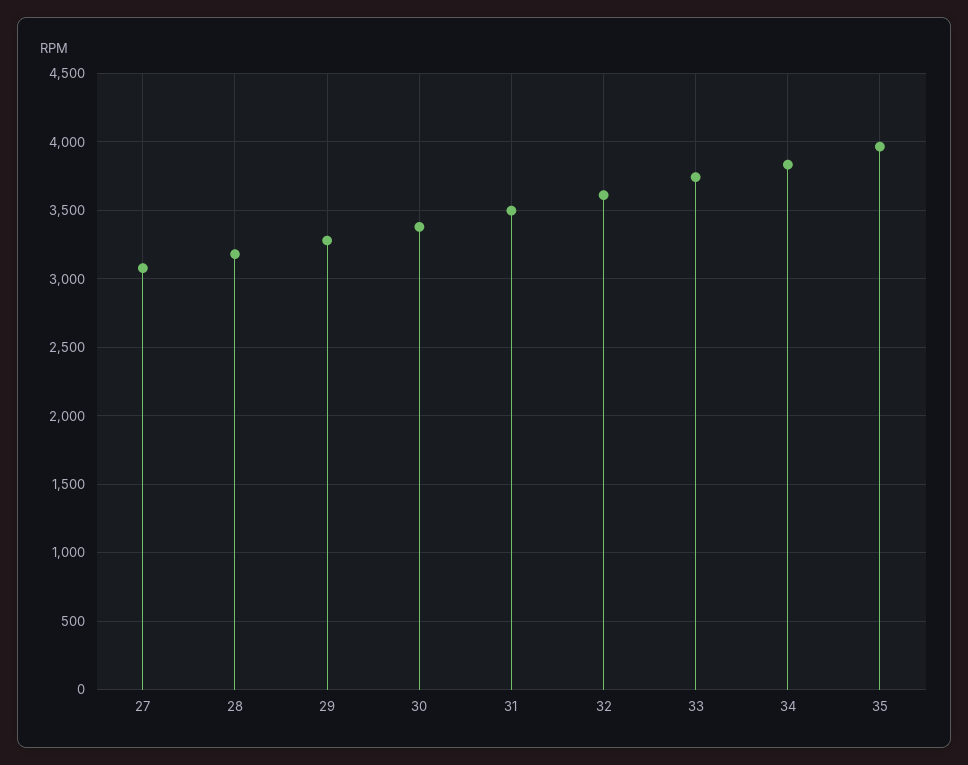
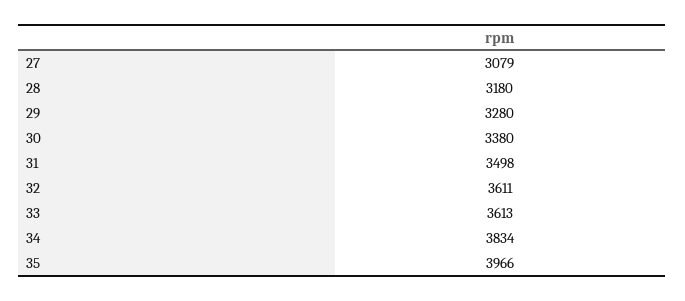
33: 3750 -> 3613

